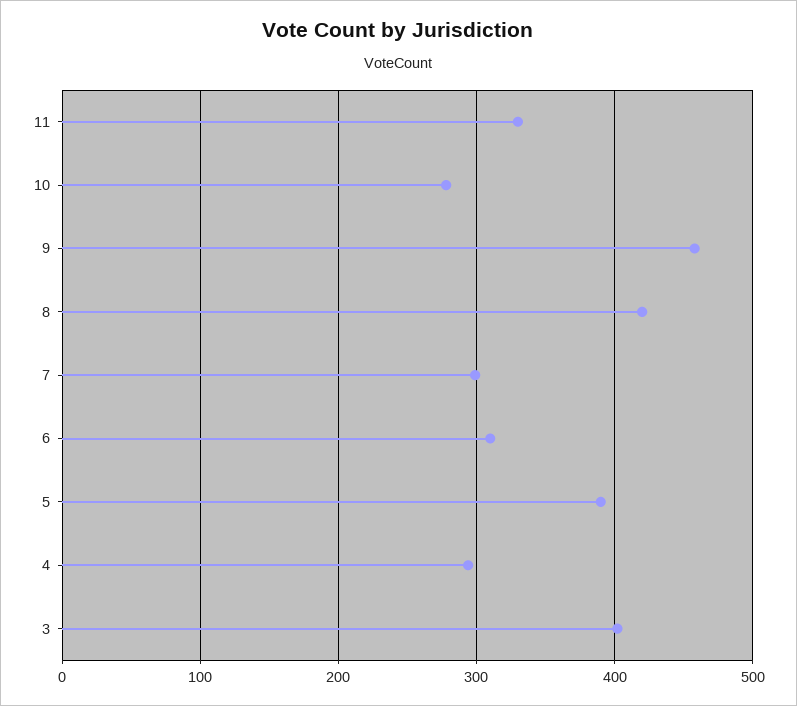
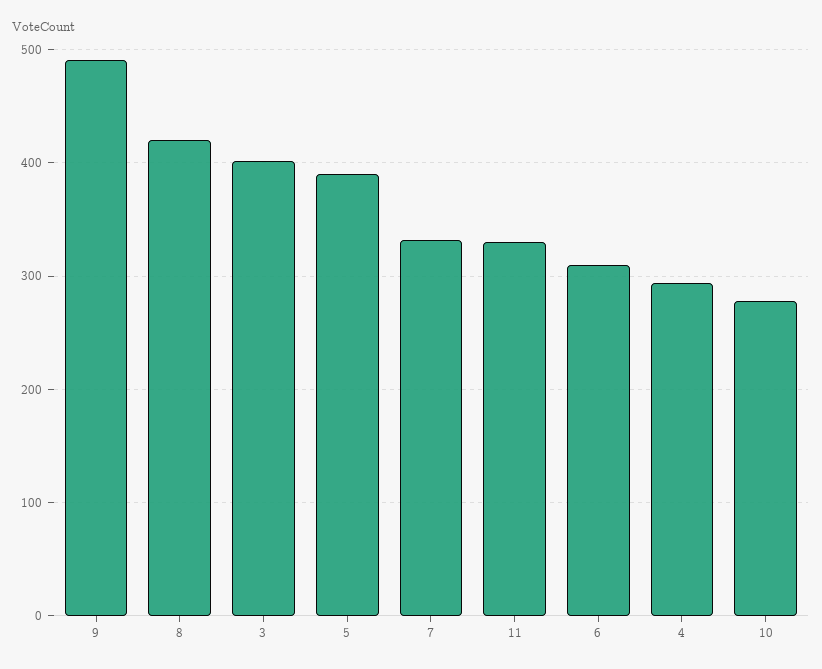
9: 460 -> 490
7: 300 -> 330

